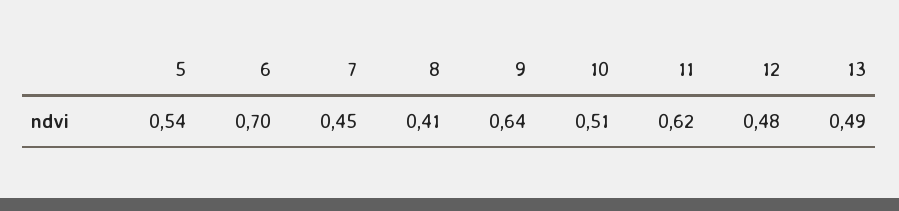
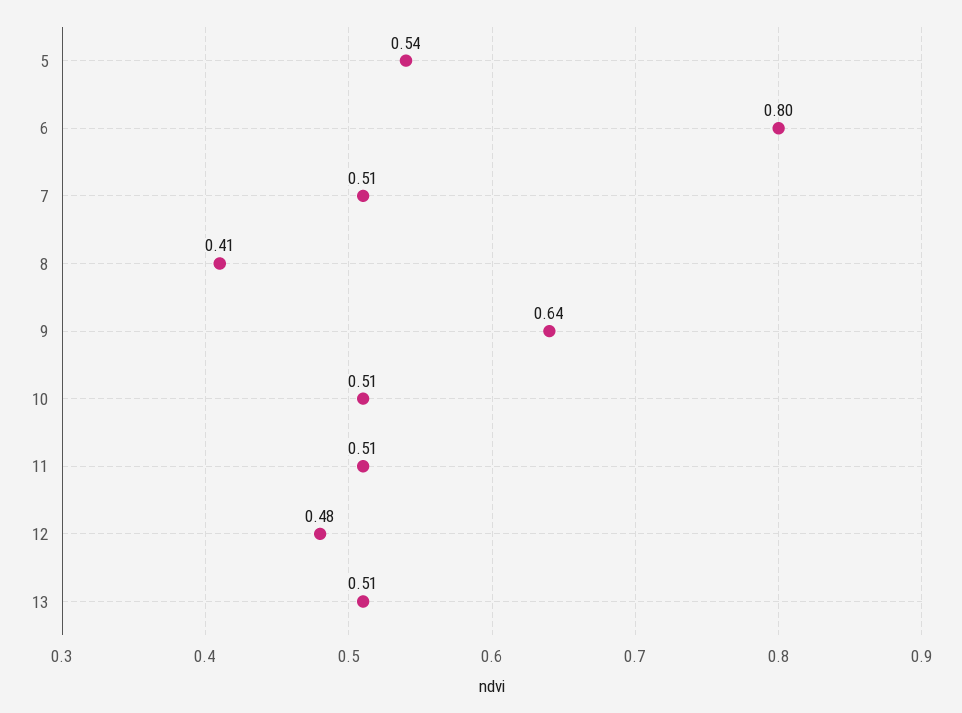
6: 0.7 -> 0.8
7: 0.45 -> 0.51
11: 0.62 -> 0.51
13: 0.49 -> 0.51

